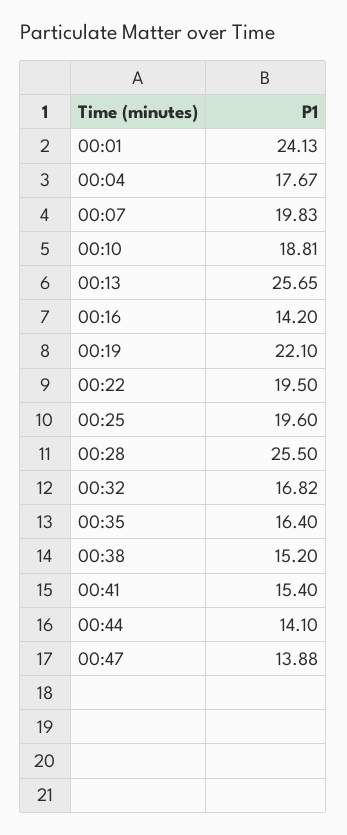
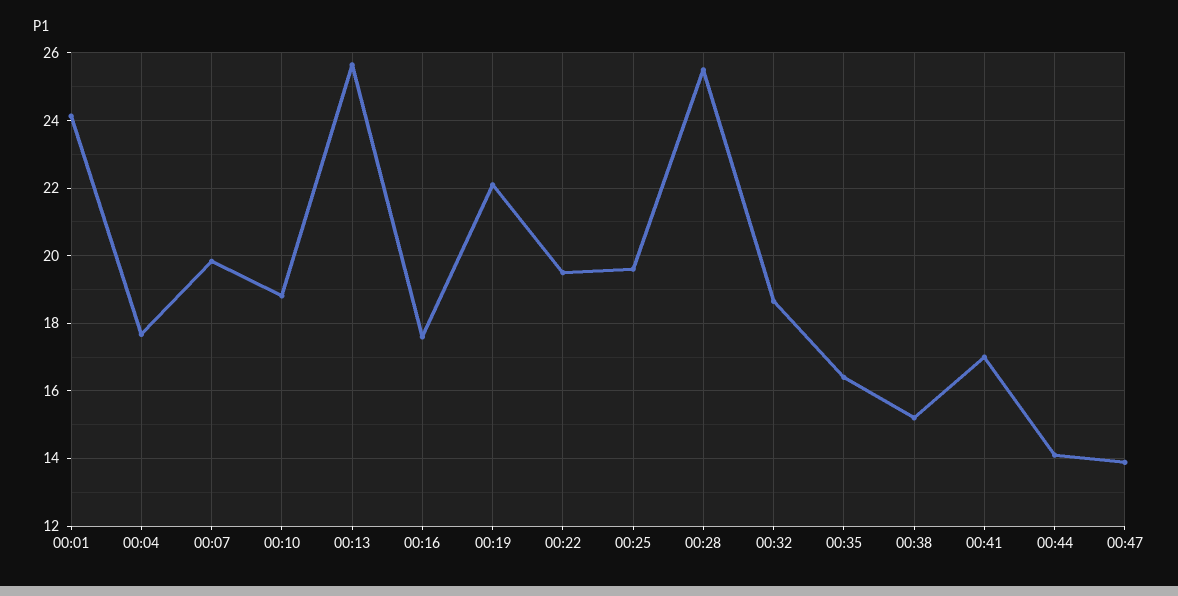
00:16: 14.2 -> 17.6
00:32: 16.82 -> 18.6
00:41: 15.4 -> 17

